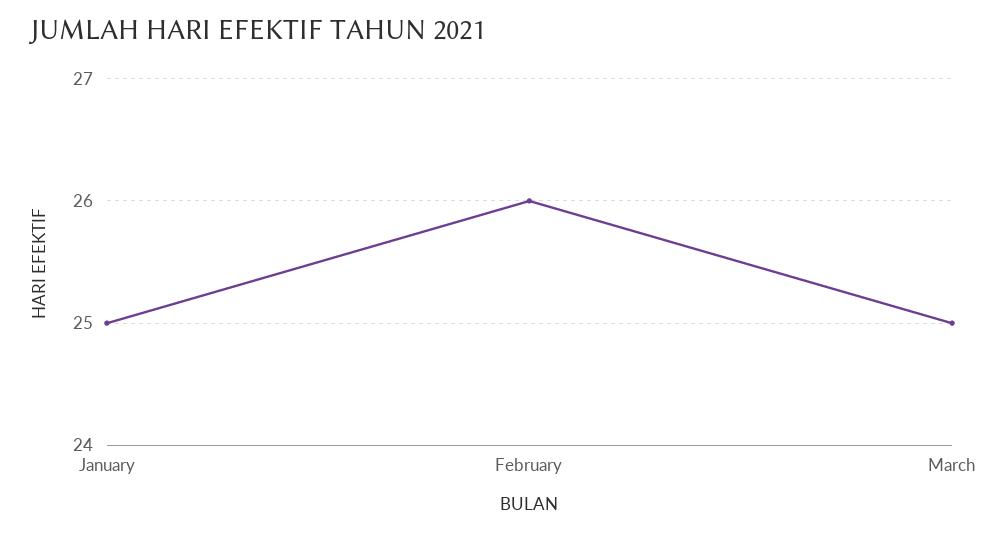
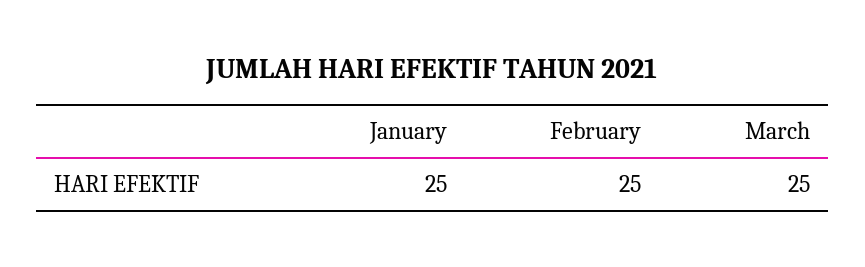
February: 26 -> 25

